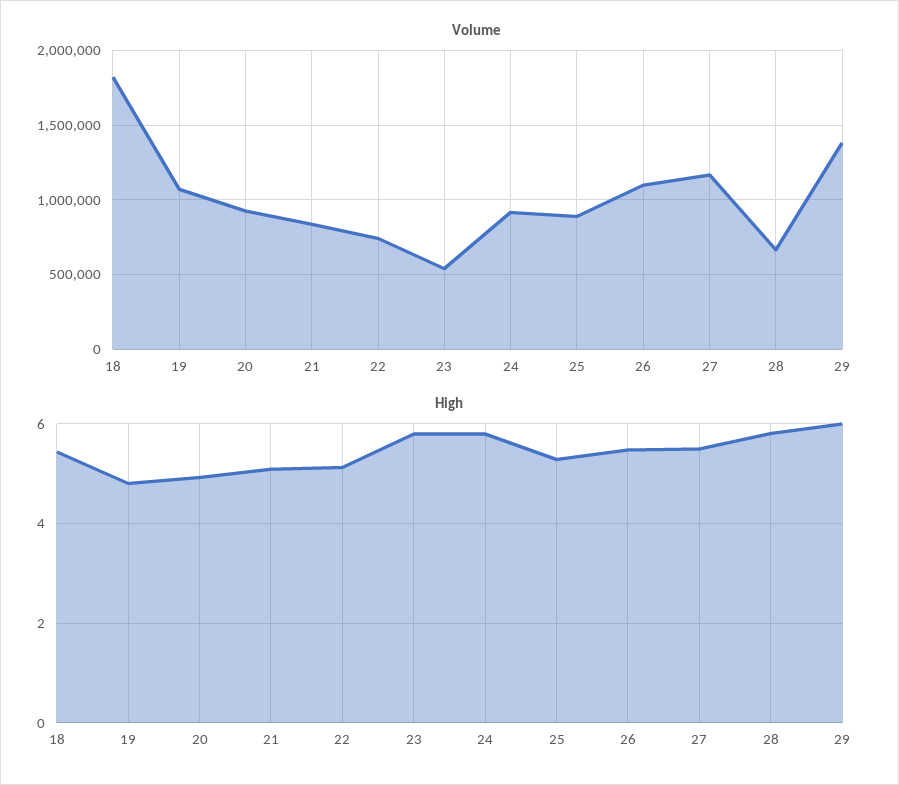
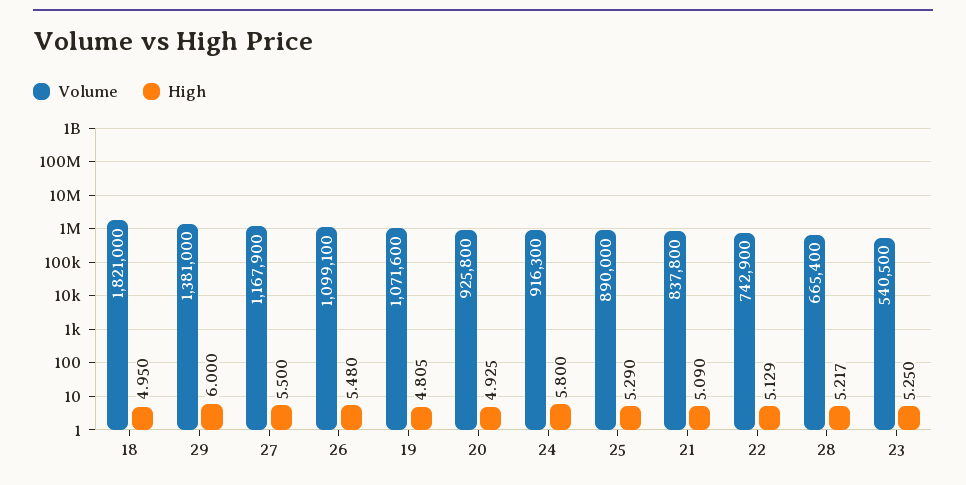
High, 18: 5.4 -> 4.95
High, 23: 5.8 -> 5.25
High, 28: 5.8 -> 5.217

